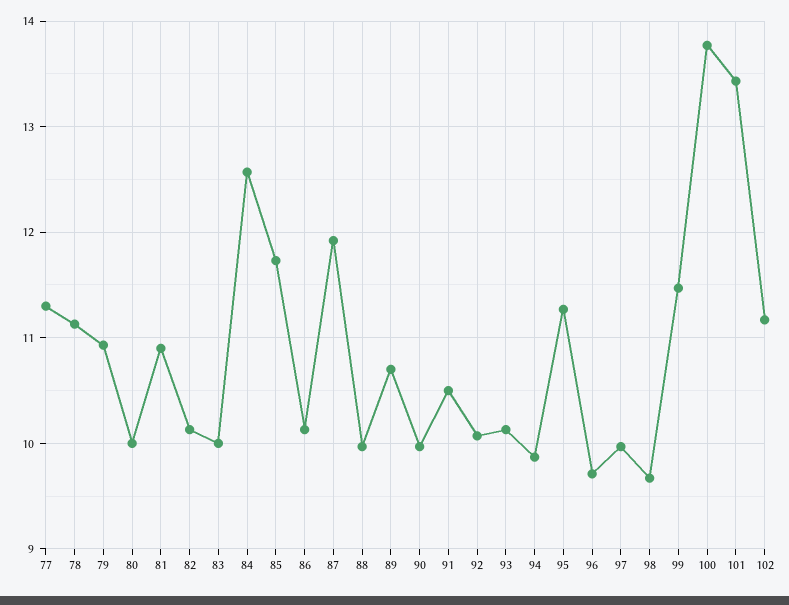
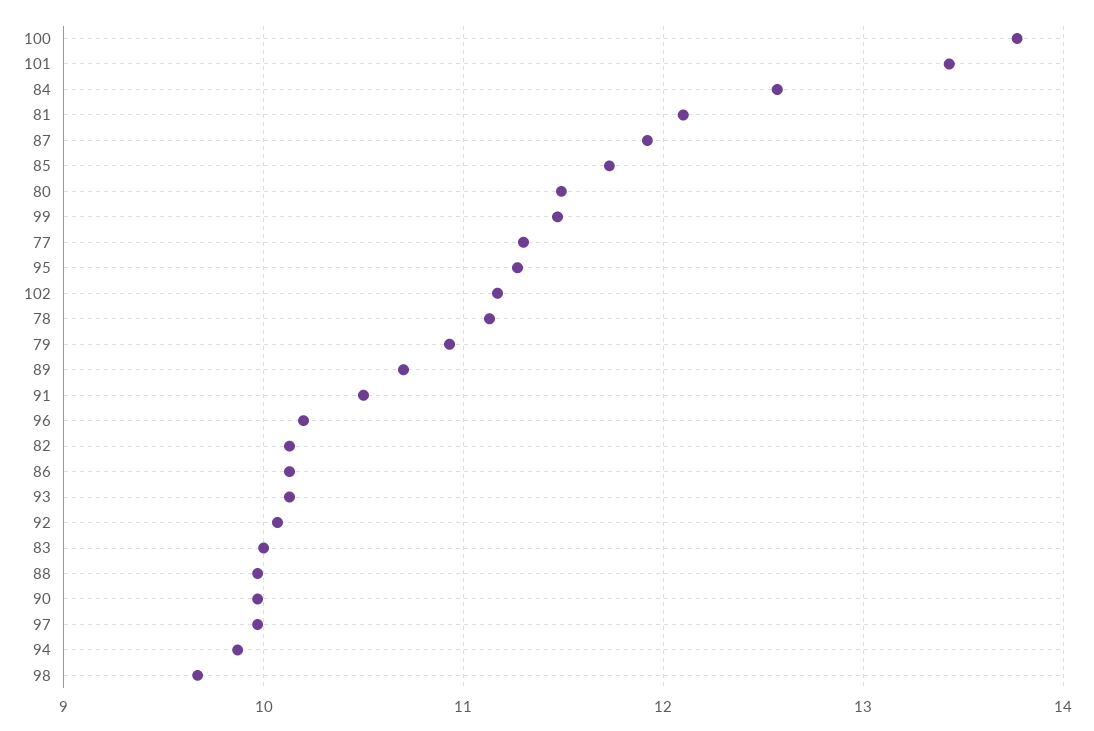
80: 10 -> 11.5
81: 10.9 -> 12.1
96: 9.7 -> 10.2

